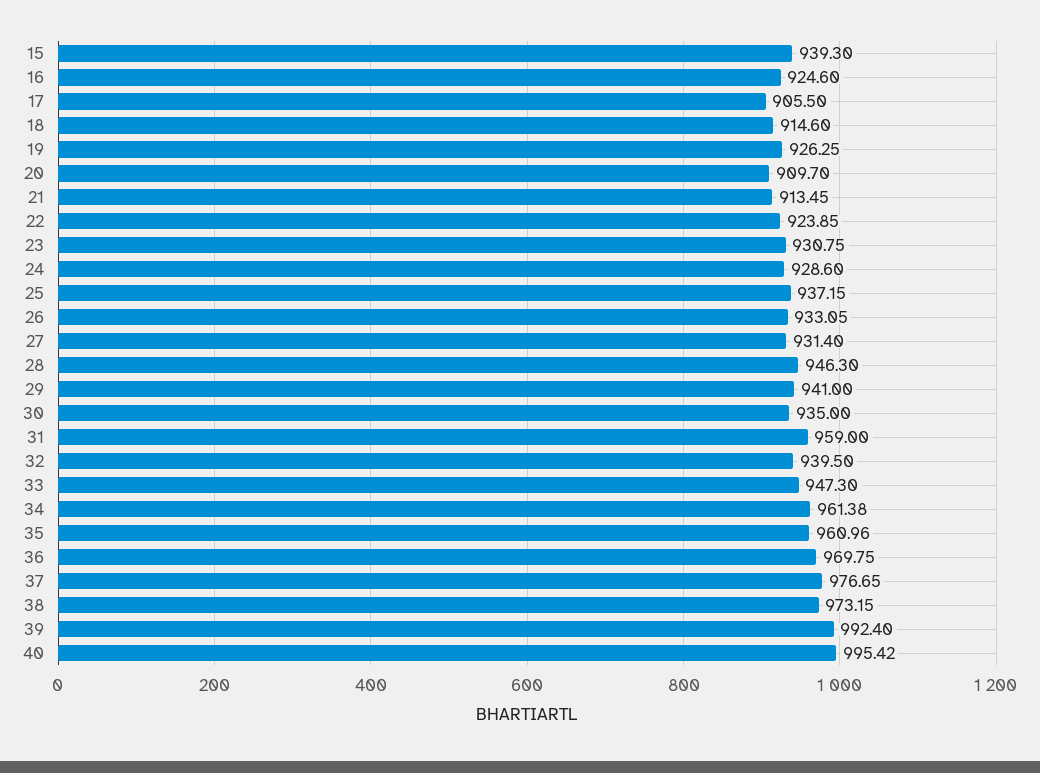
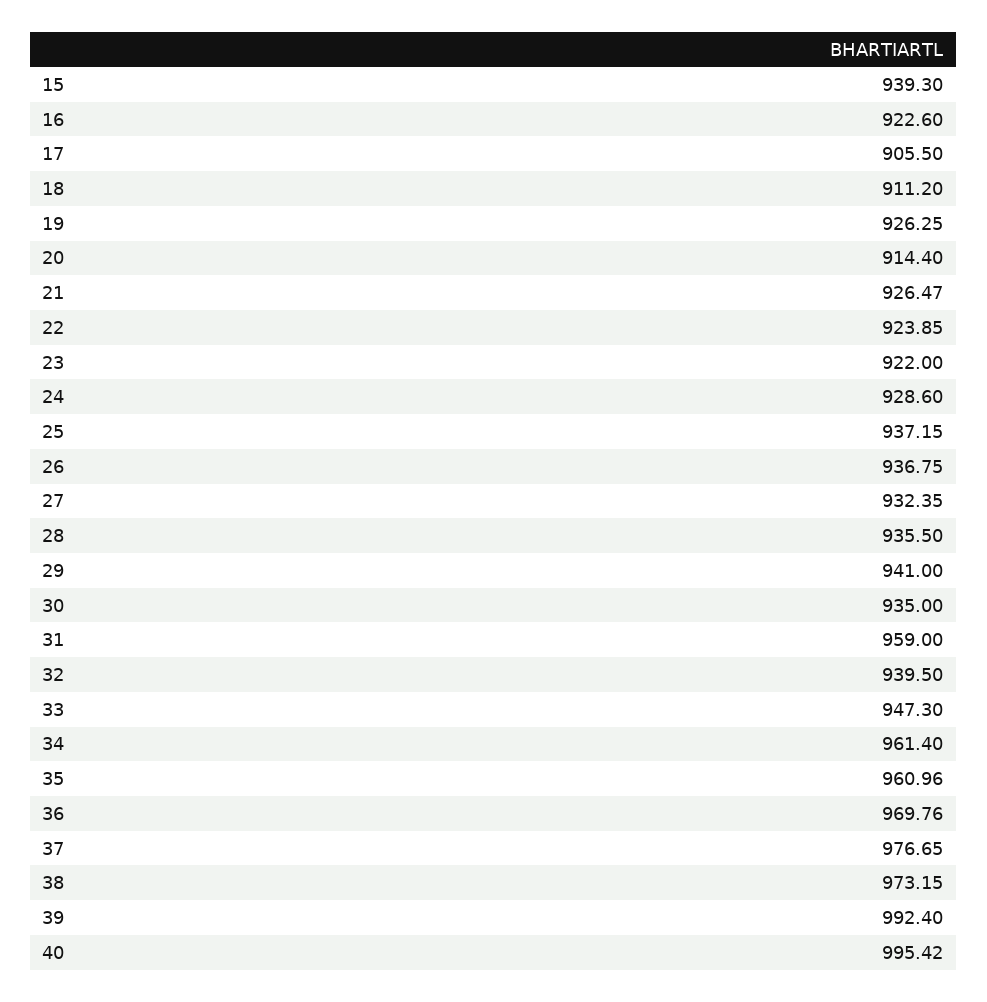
16: 924.6 -> 922.6
18: 914.6 -> 911.2
20: 909.7 -> 914.4
21: 913.45 -> 926.47
23: 930.75 -> 922
26: 933.05 -> 936.75
27: 931.4 -> 932.35
28: 946.3 -> 935.5
34: 961.38 -> 961.4
36: 969.75 -> 969.76

